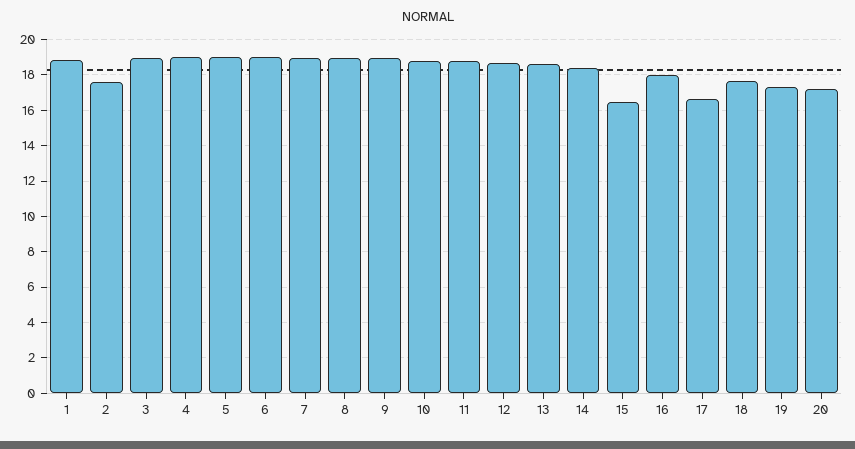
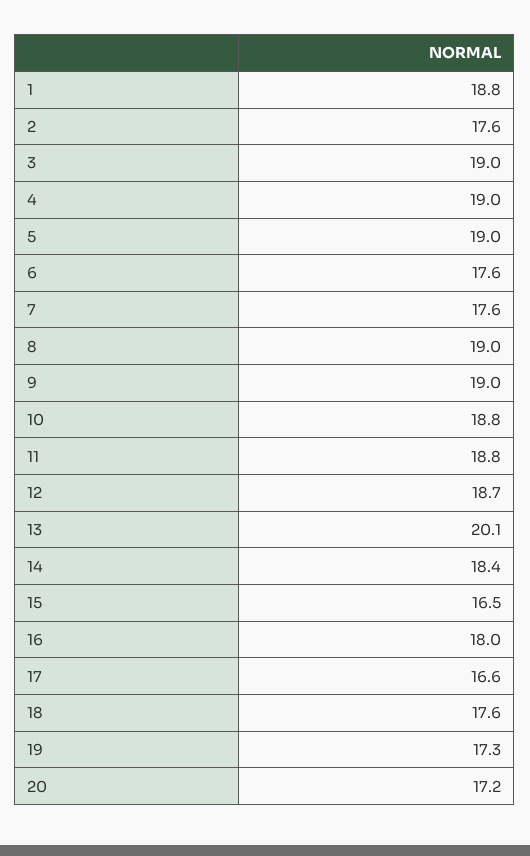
6: 19 -> 17.6
7: 19 -> 17.6
13: 18.5 -> 20.1

